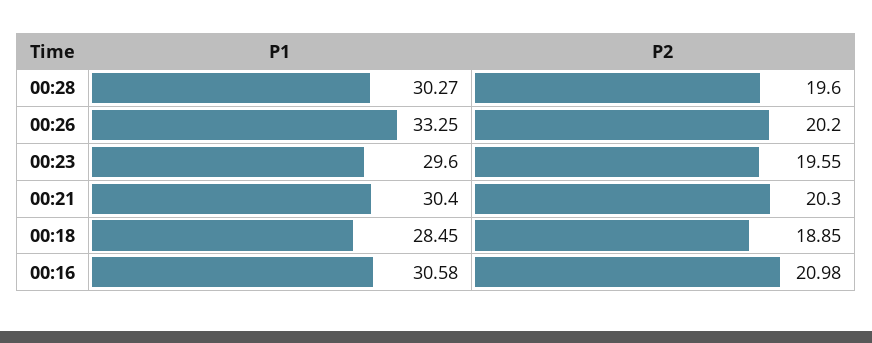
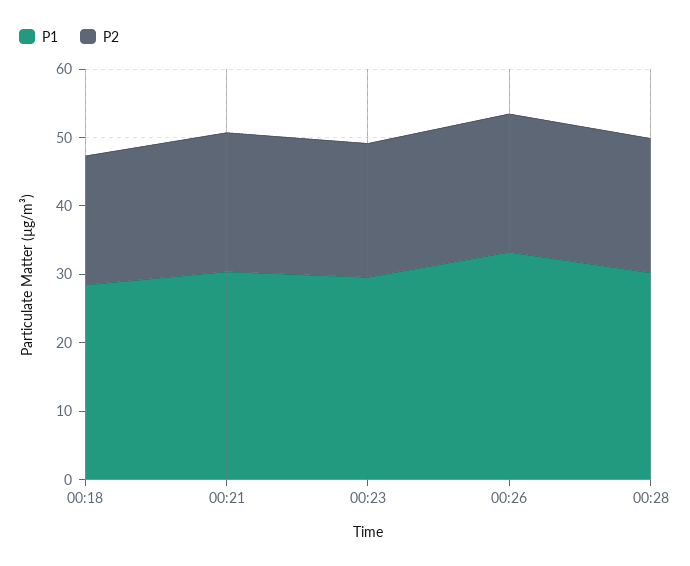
P1, 00:16: 30.58 -> none
P2, 00:16: 20.98 -> none

